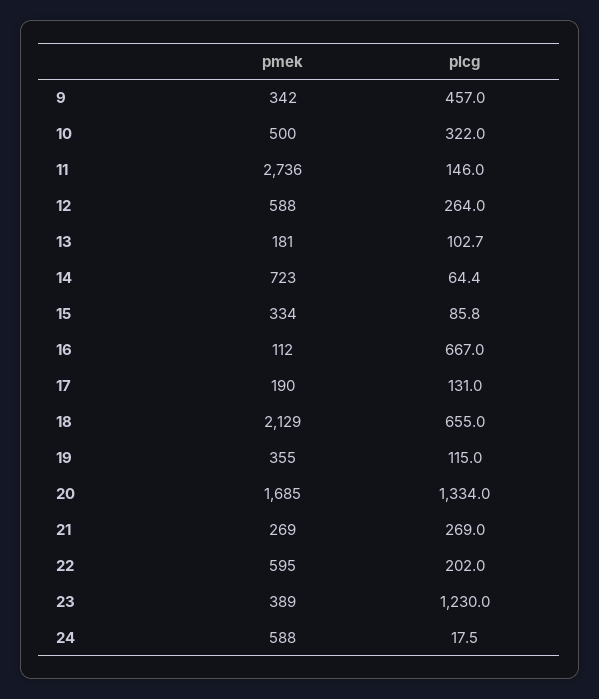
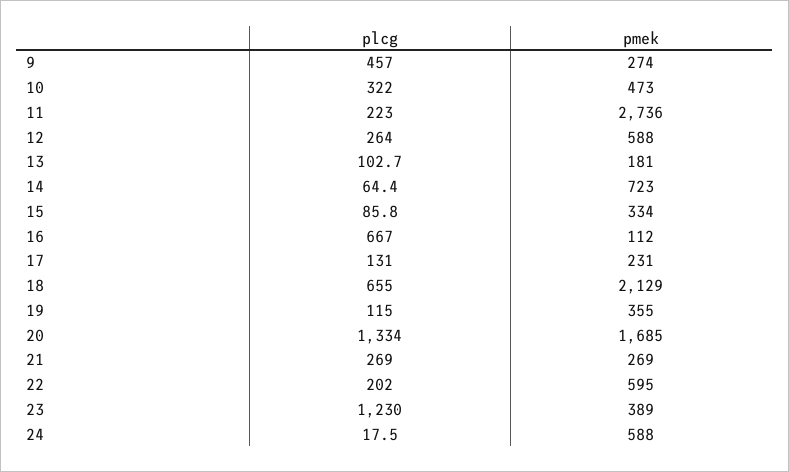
pmek, 9: 342 -> 274
pmek, 10: 500 -> 473
plcg, 11: 146 -> 223
pmek, 17: 190 -> 231

